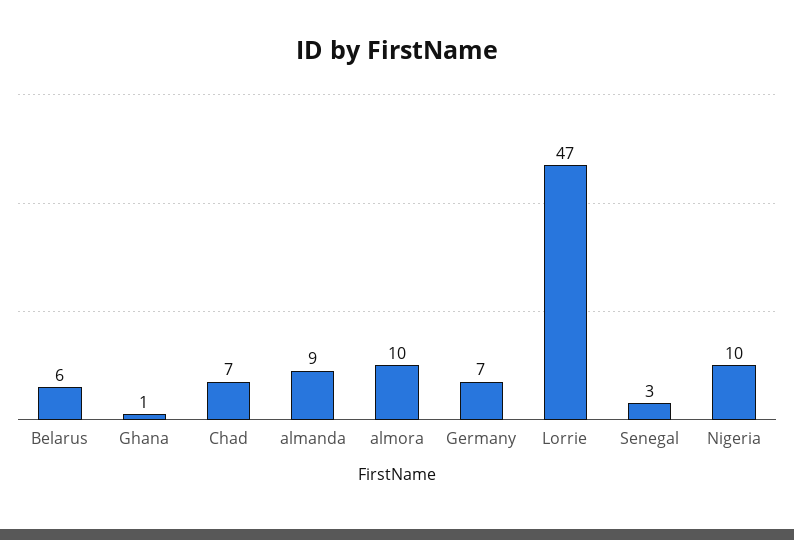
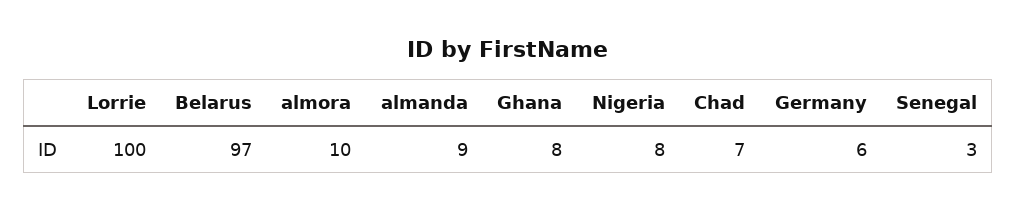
Belarus: 6 -> 97
Ghana: 1 -> 8
Germany: 7 -> 6
Lorrie: 47 -> 100
Nigeria: 10 -> 8

